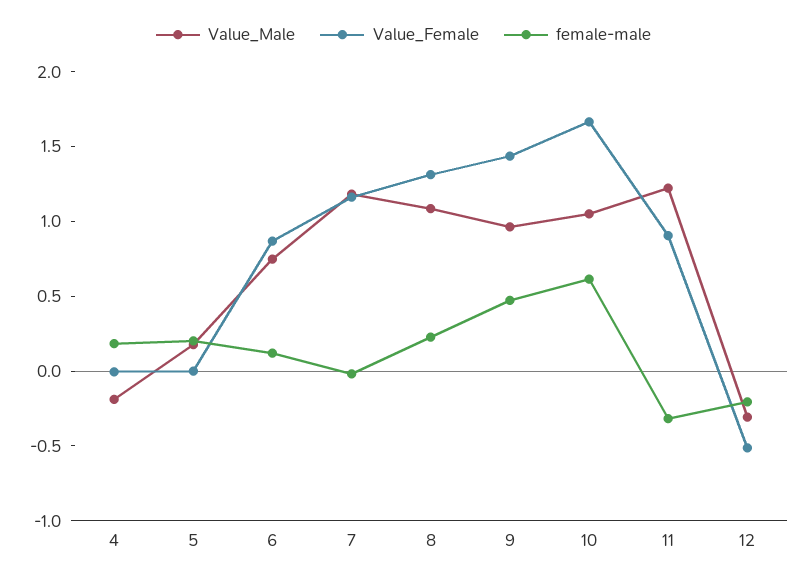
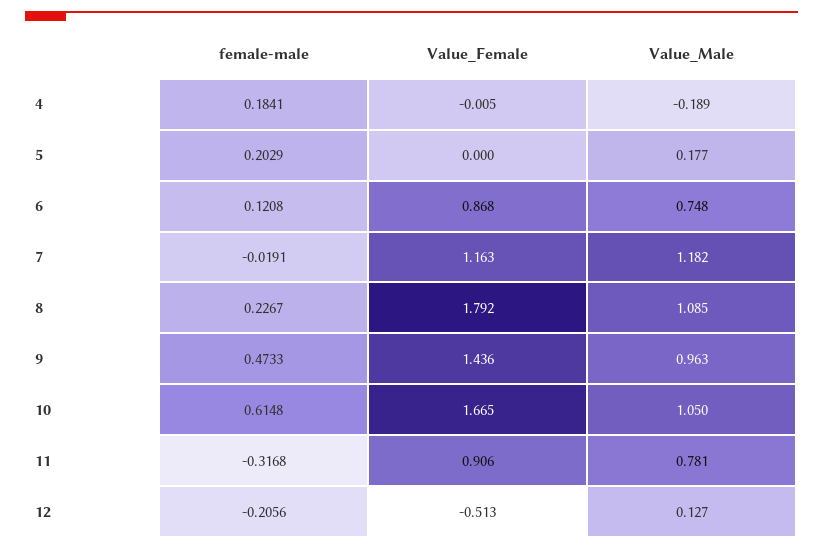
Value_Female, 8: 1.3 -> 1.792
Value_Male, 11: 1.2 -> 0.781
Value_Male, 12: -0.3 -> 0.127

